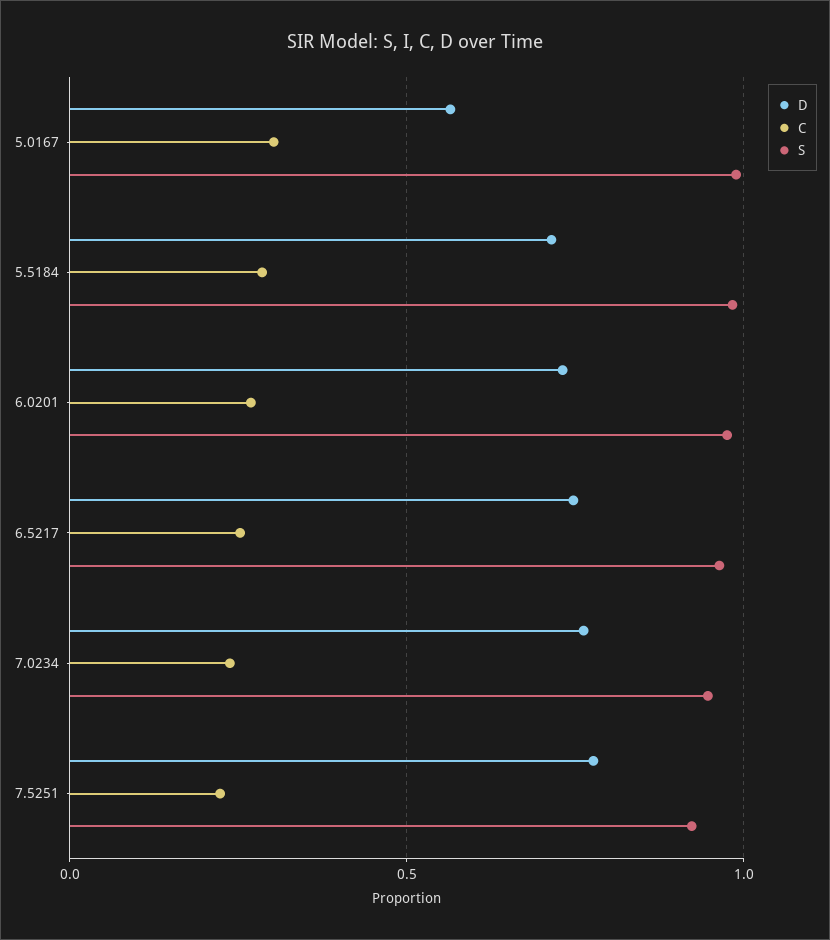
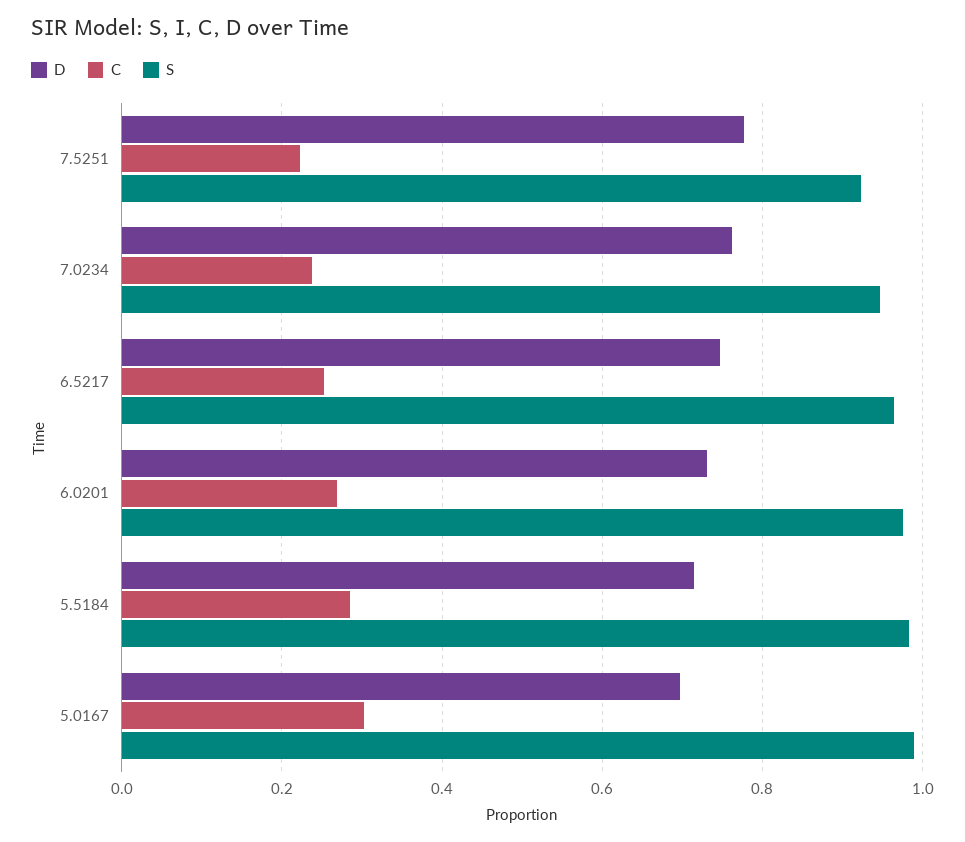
D, 5.0167: 0.55 -> 0.7

